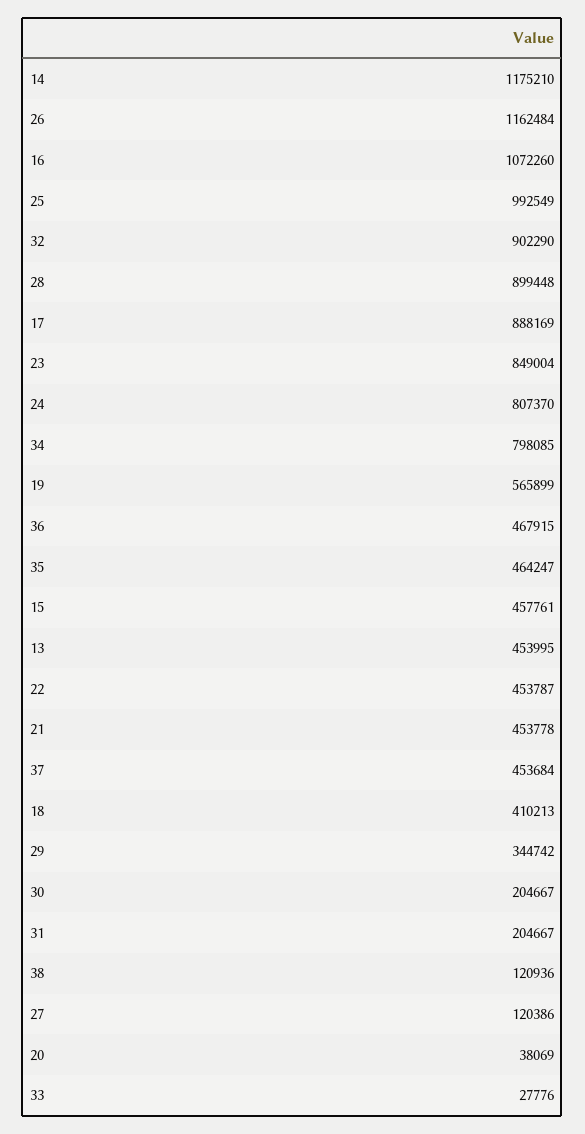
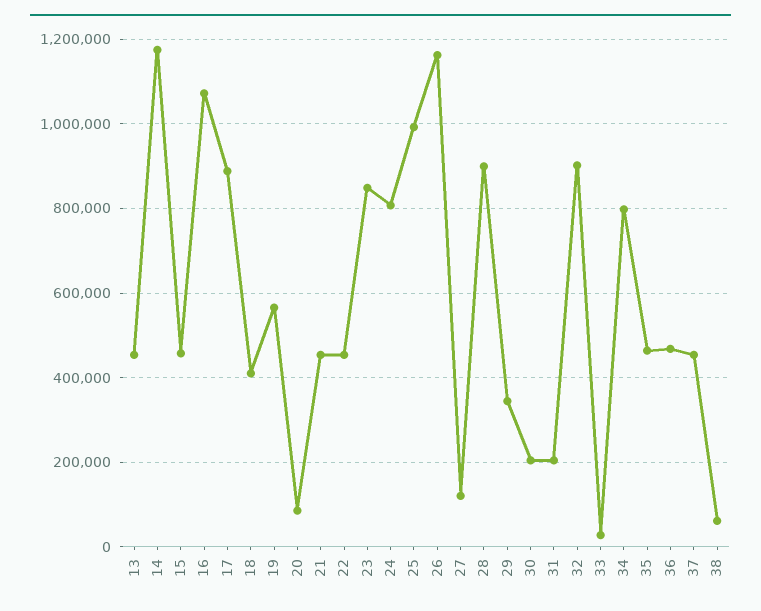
38: 120936 -> 60000
20: 38069 -> 80000

